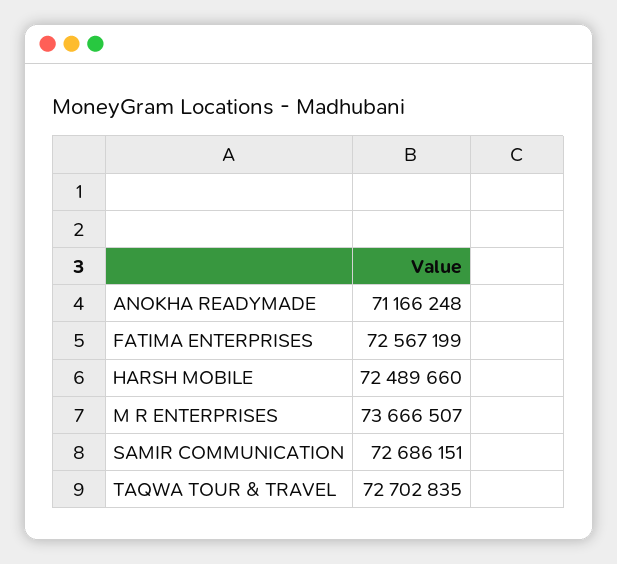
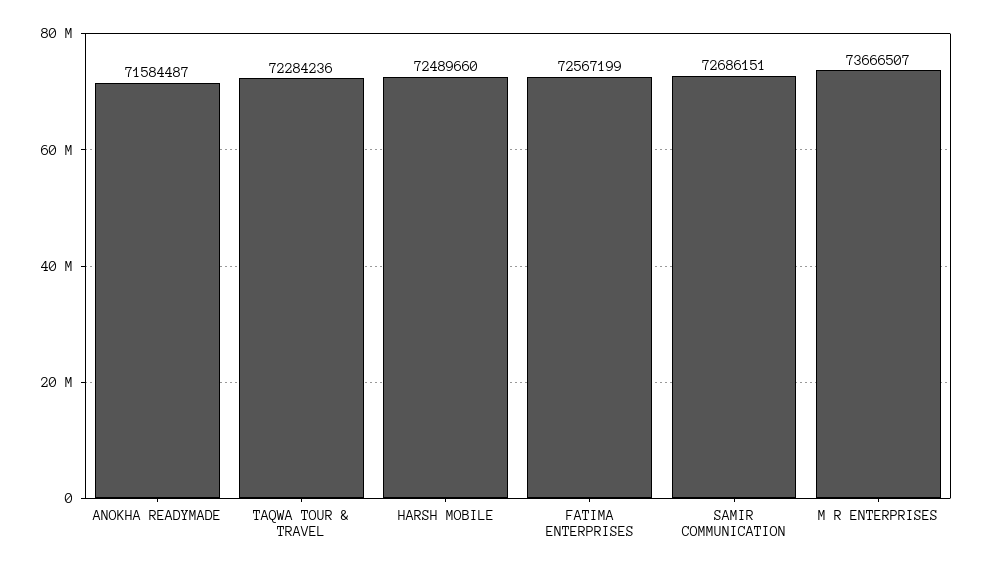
ANOKHA READYMADE: 71166248 -> 71584487
TAQWA TOUR & TRAVEL: 72702835 -> 72284236

